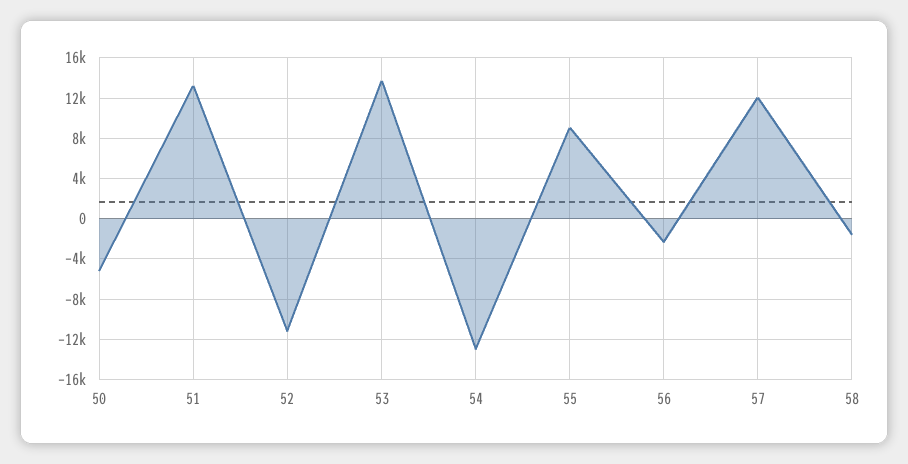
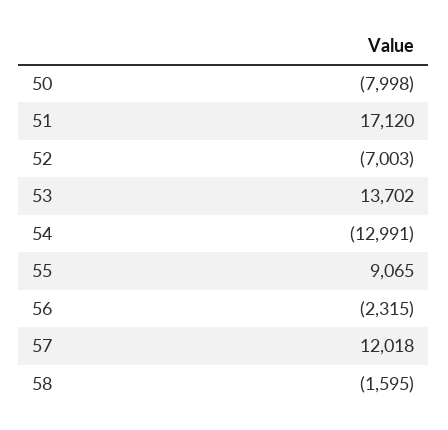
50: -5000 -> -7998
51: 13000 -> 17120
52: -11000 -> -7003

